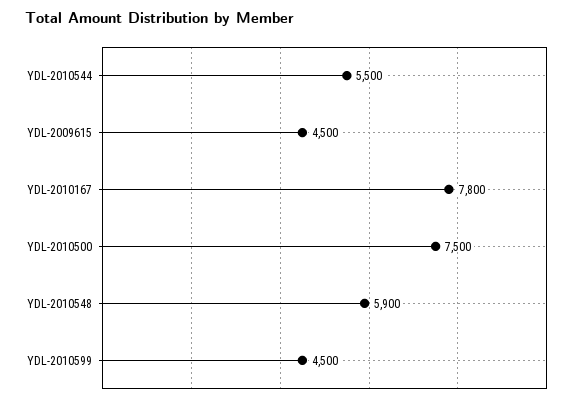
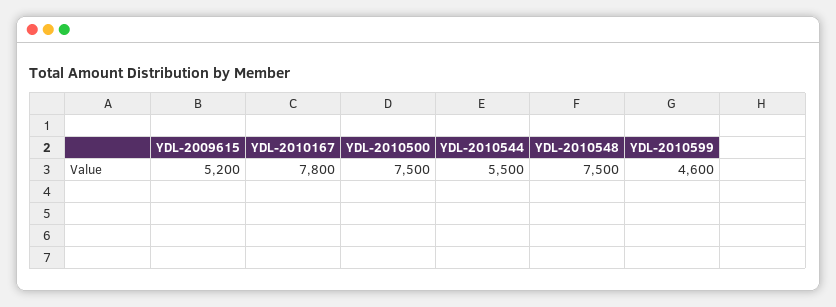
YDL-2009615: 4500 -> 5200
YDL-2010548: 5900 -> 7500
YDL-2010599: 4500 -> 4600

